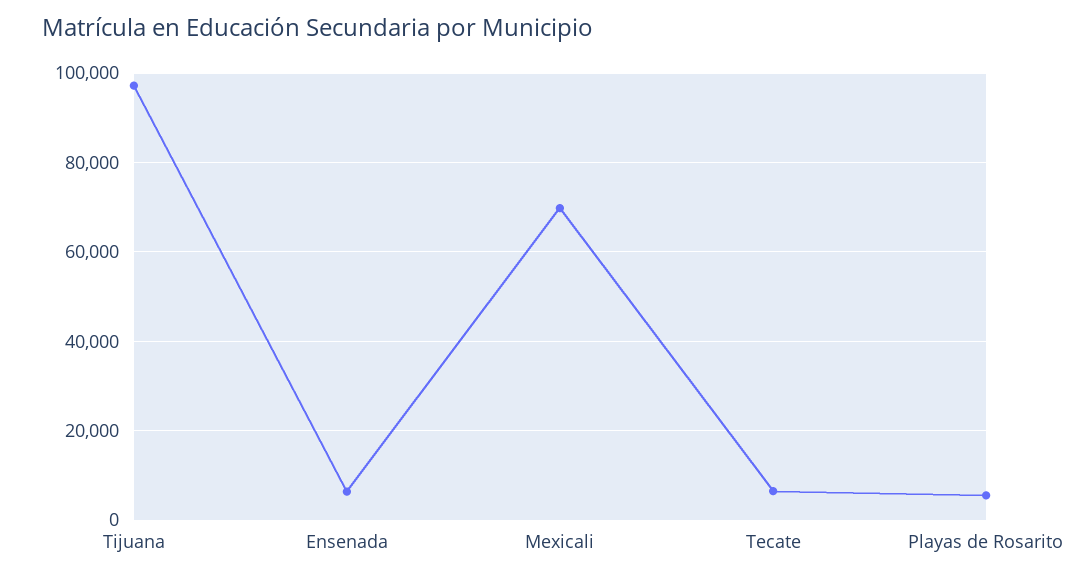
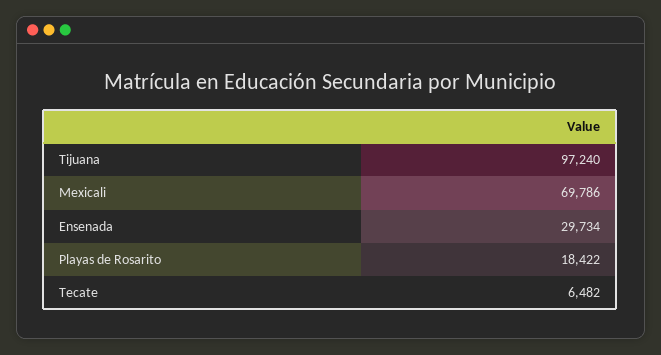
Ensenada: 6000 -> 29734
Playas de Rosarito: 6000 -> 18422

